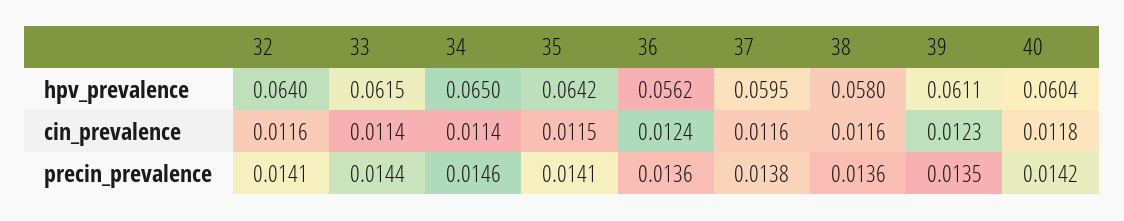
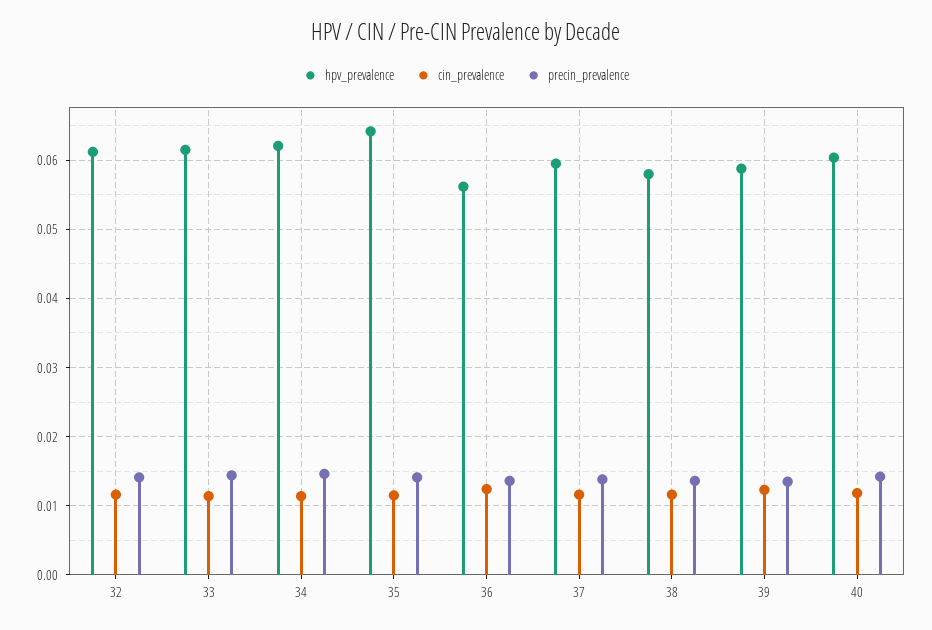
hpv_prevalence, 32: 0.064 -> 0.061
hpv_prevalence, 34: 0.065 -> 0.062
hpv_prevalence, 39: 0.0611 -> 0.059

